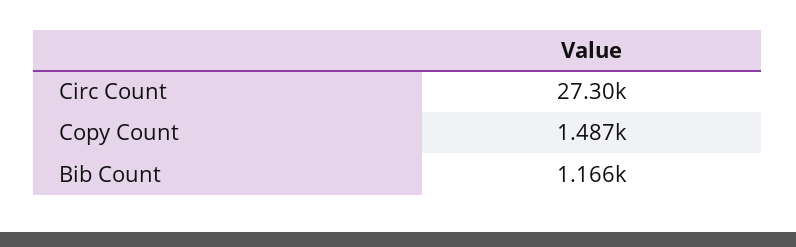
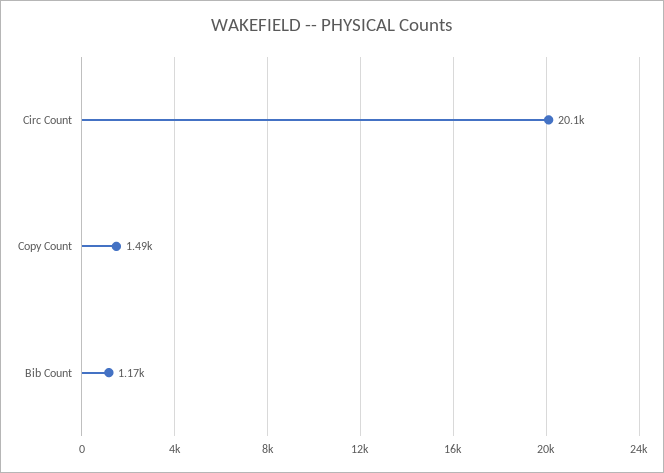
Circ Count: 27300 -> 20100

